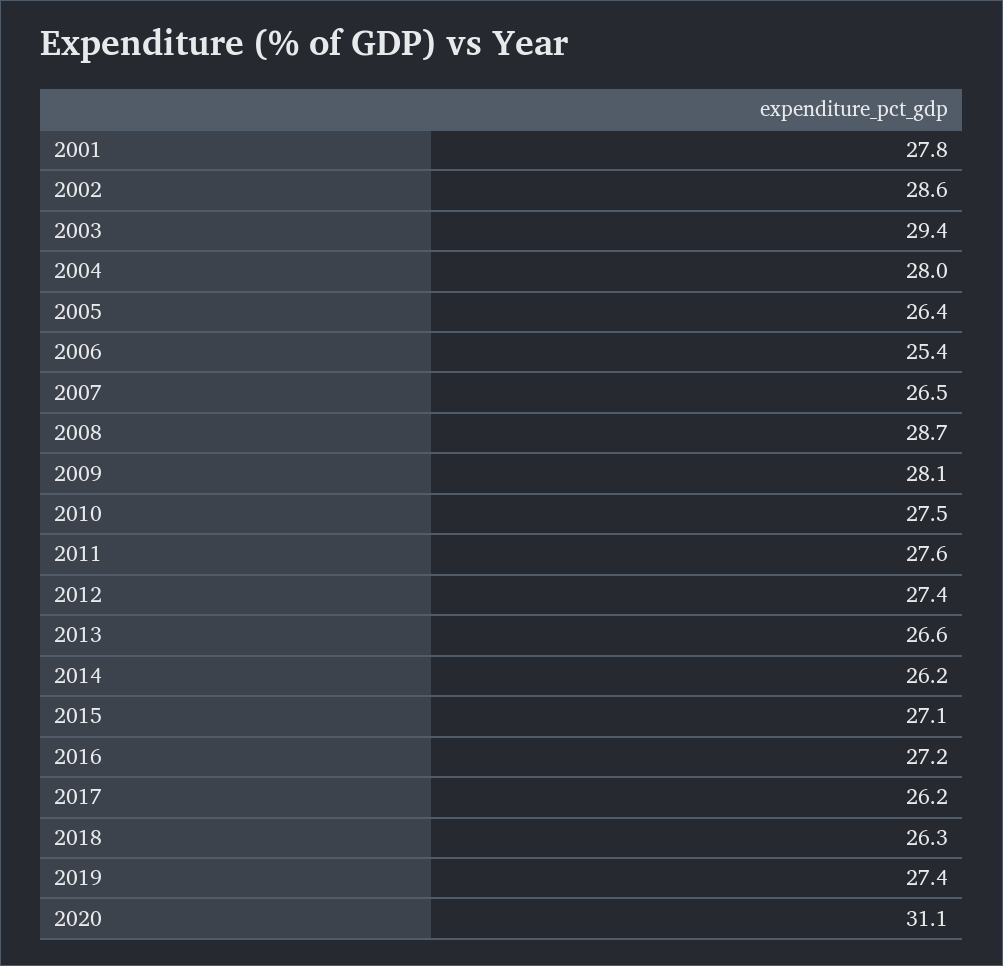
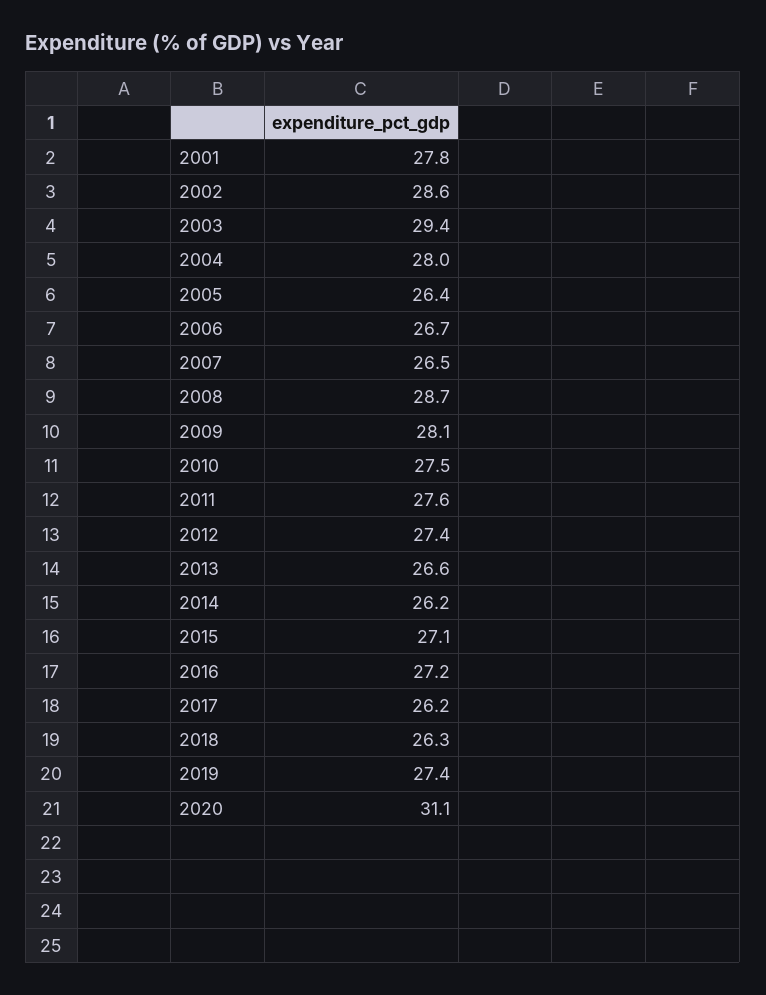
2006: 25.4 -> 26.7

